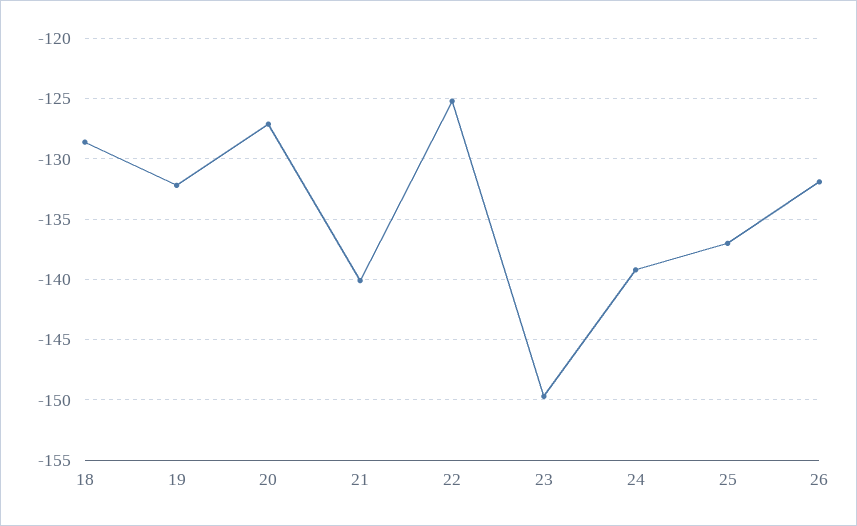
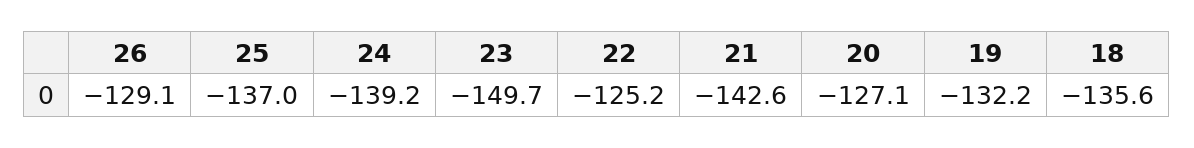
18: -128.5 -> -135.6
21: -140 -> -142.6
26: -132 -> -129.1

